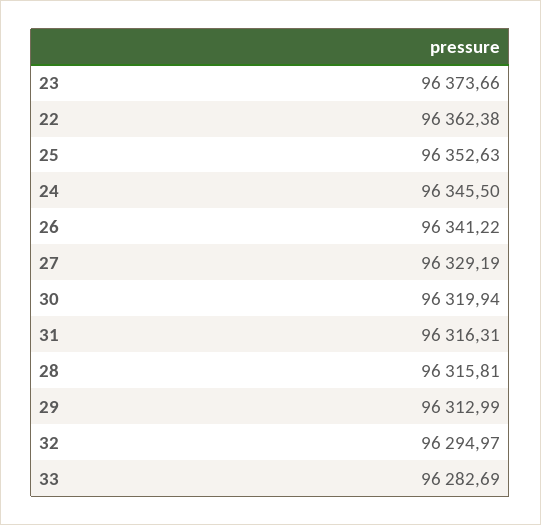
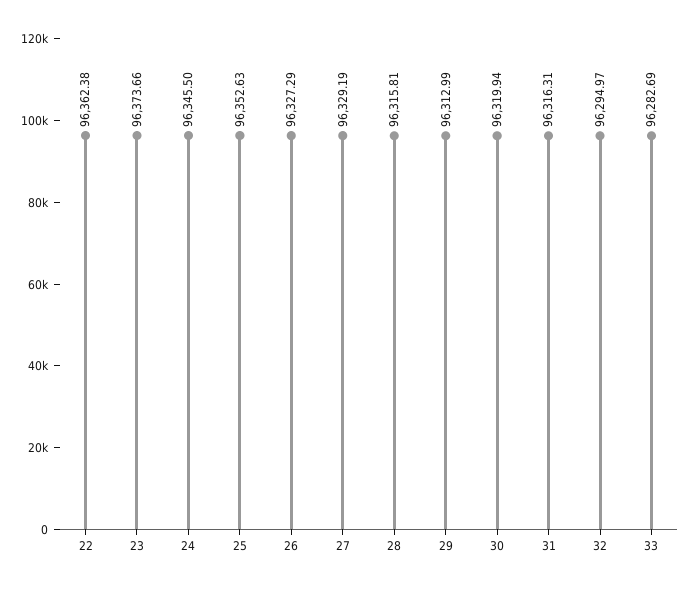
26: 96341.22 -> 96327.29

